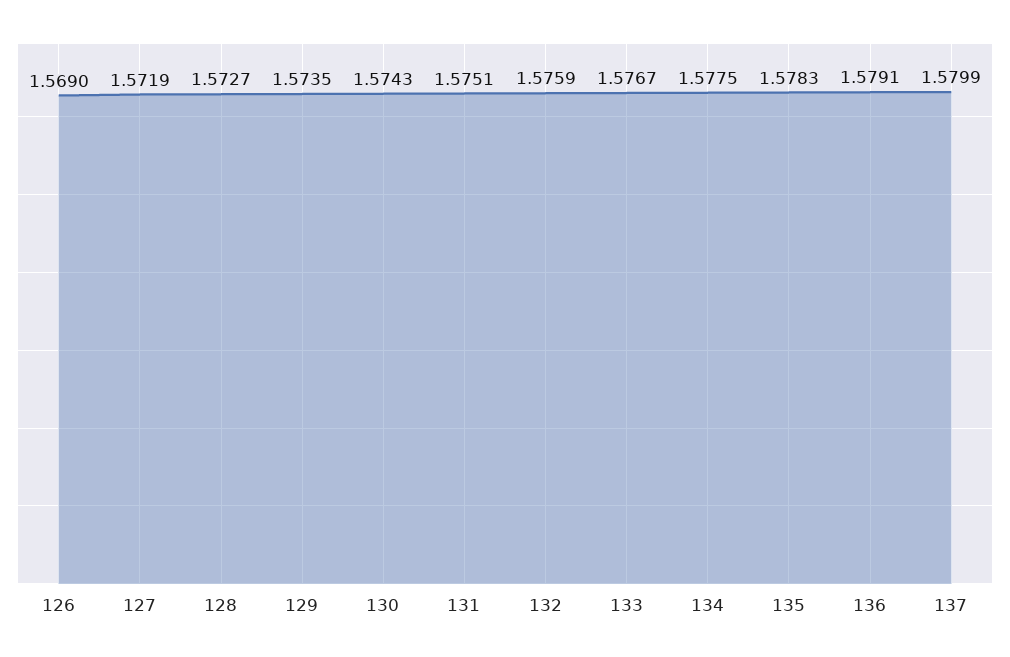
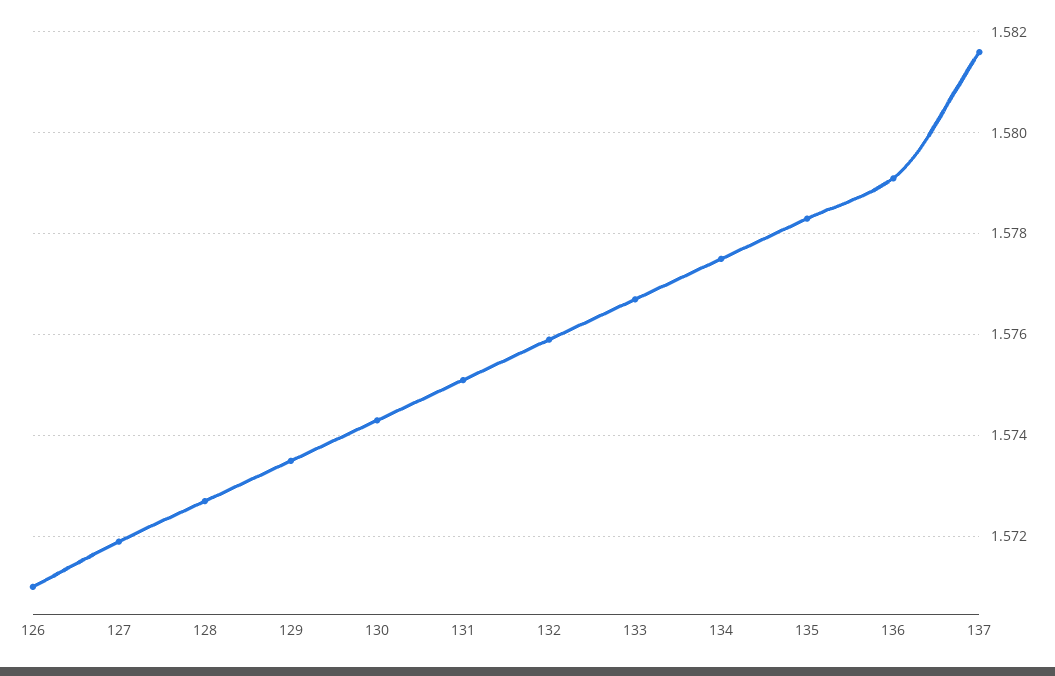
126: 1.569 -> 1.571
137: 1.5799 -> 1.5815

